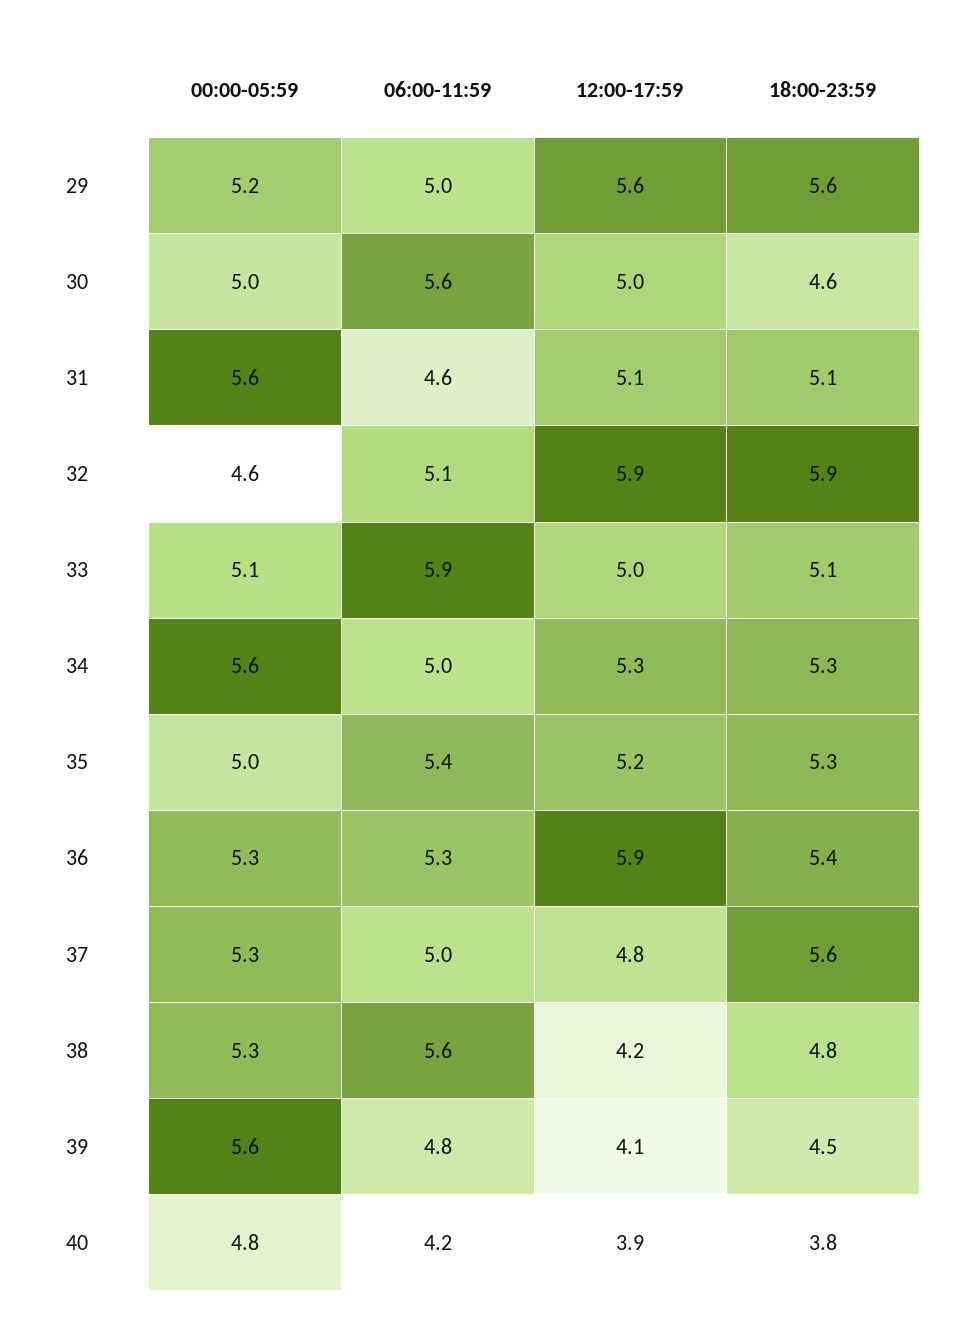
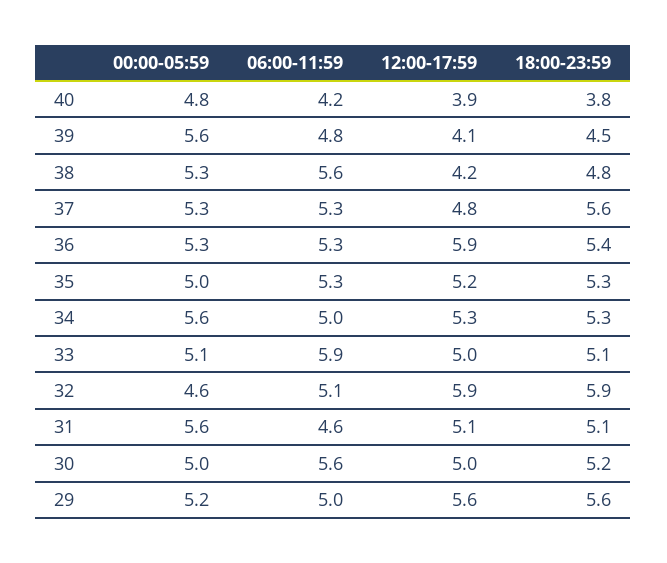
18:00-23:59, 30: 4.6 -> 5.2
06:00-11:59, 35: 5.4 -> 5.3
06:00-11:59, 37: 5 -> 5.3

